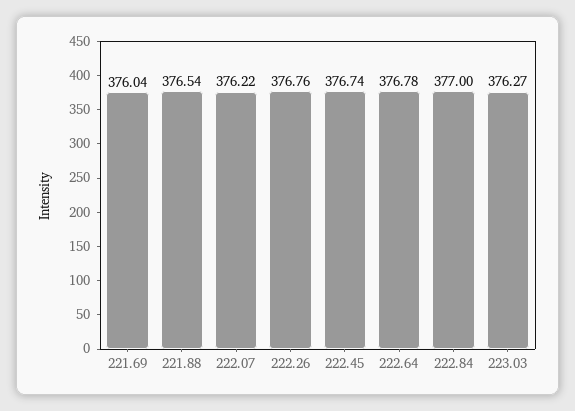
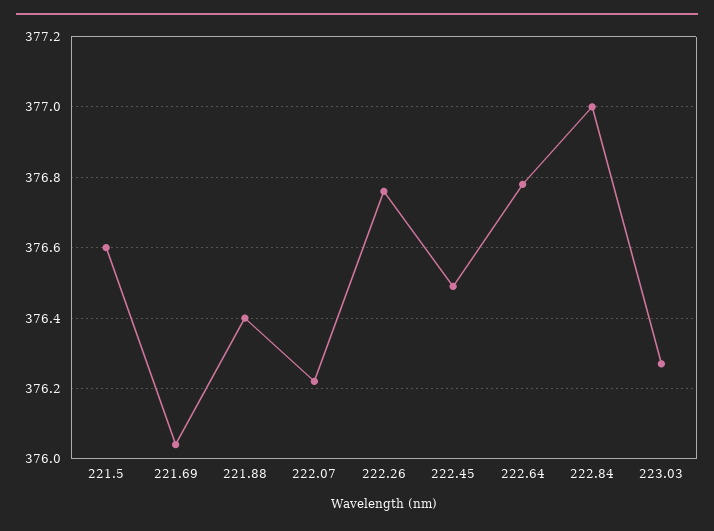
221.88: 376.54 -> 376.4
222.45: 376.74 -> 376.5
221.5: none -> 376.6

